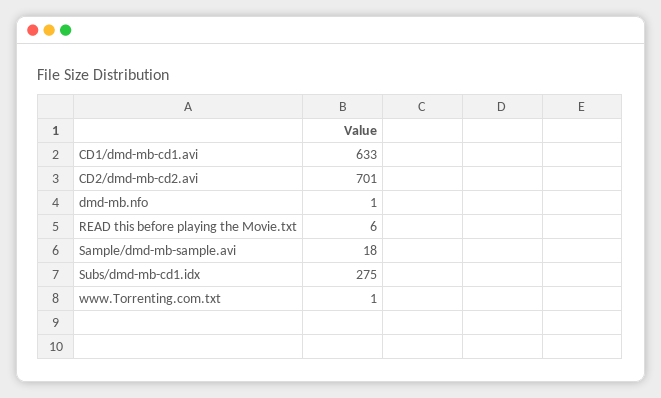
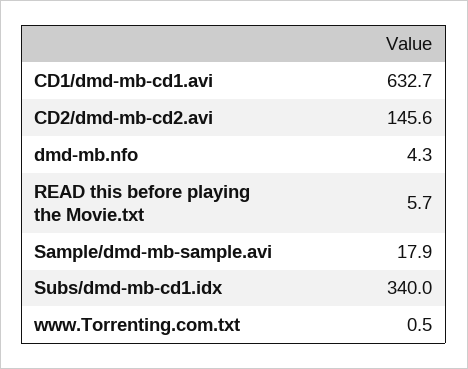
CD2/dmd-mb-cd2.avi: 701 -> 145.6
dmd-mb.nfo: 1 -> 4.3
Subs/dmd-mb-cd1.idx: 275 -> 340

